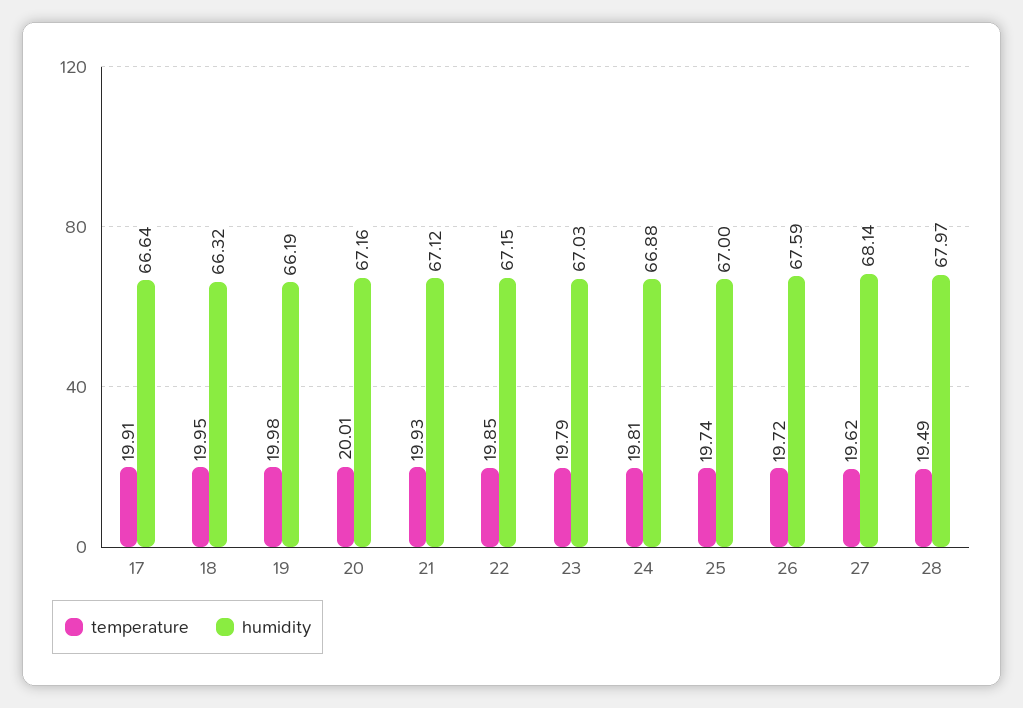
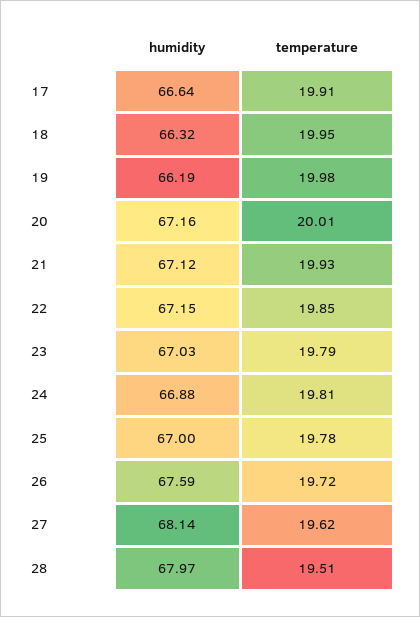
temperature, 25: 19.74 -> 19.78
temperature, 28: 19.49 -> 19.51

